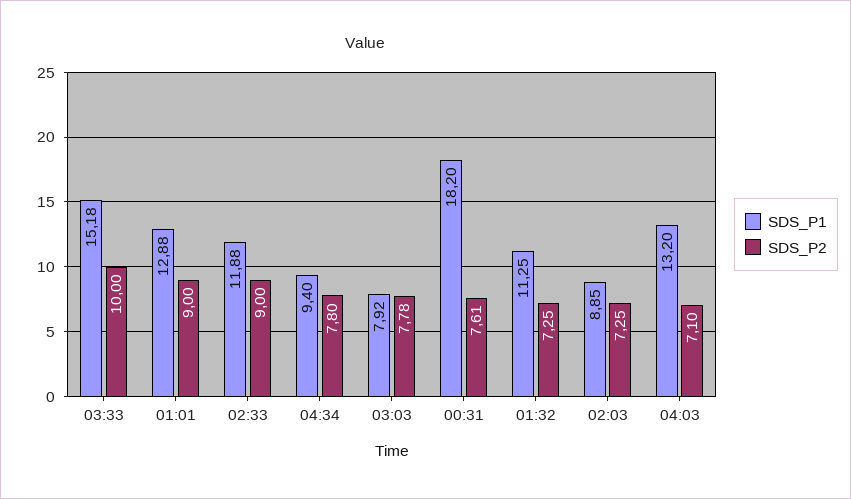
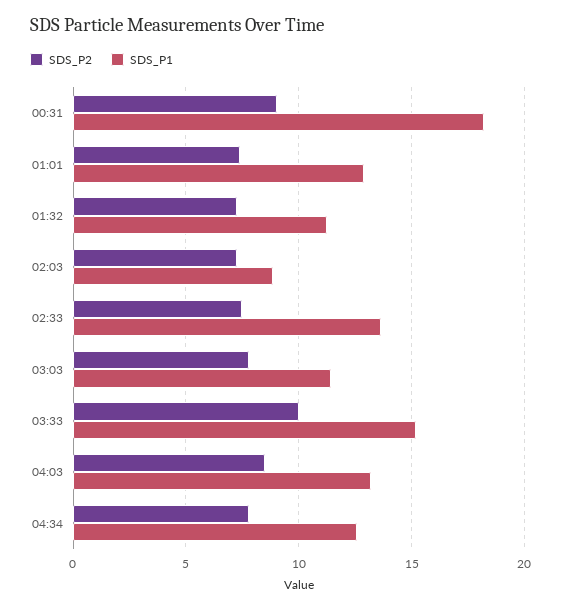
SDS_P2, 01:01: 9 -> 7.5
SDS_P1, 02:33: 11.88 -> 13.5
SDS_P2, 02:33: 9 -> 7.5
SDS_P1, 04:34: 9.4 -> 12.5
SDS_P1, 03:03: 7.92 -> 11.5
SDS_P2, 00:31: 7.61 -> 9
SDS_P2, 04:03: 7.1 -> 8.5

